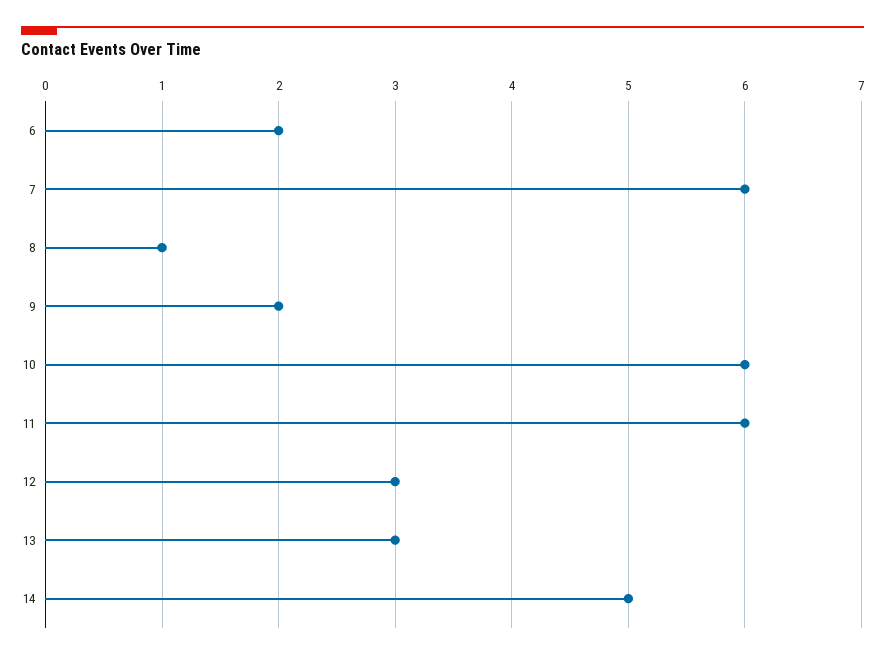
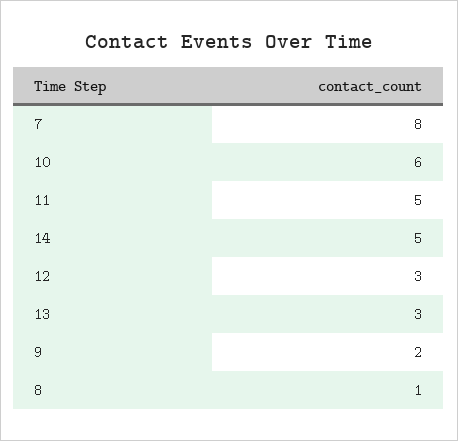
6: 2 -> none
7: 6 -> 8
11: 6 -> 5

